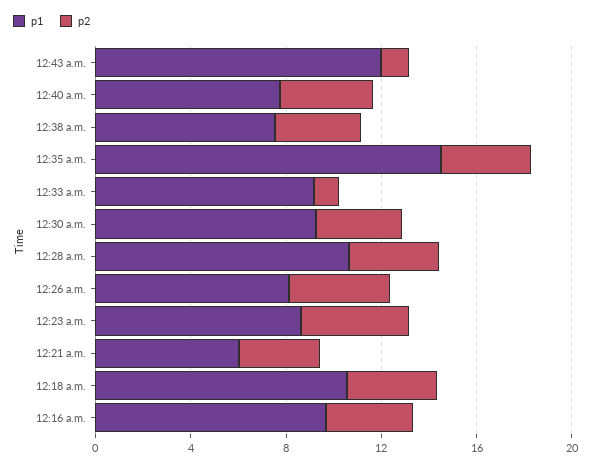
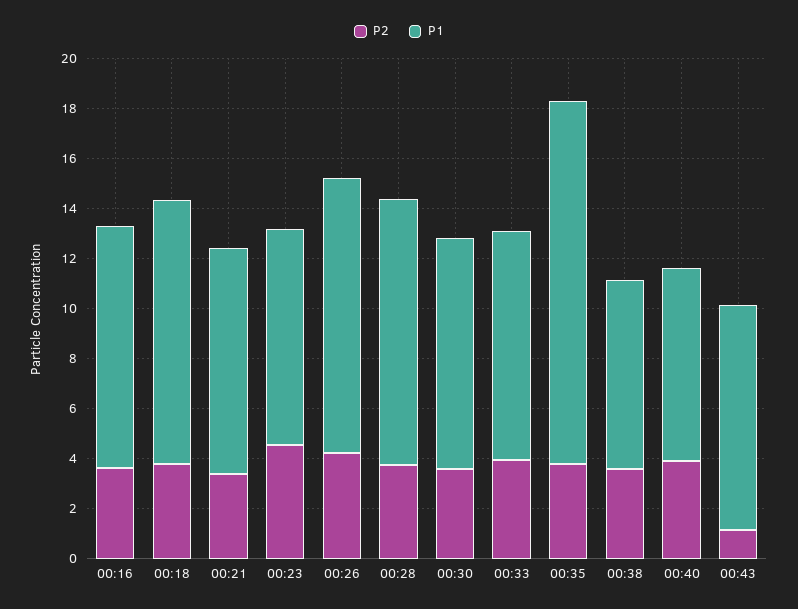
p1, 12:43 a.m.: 12 -> 9
p2, 12:33 a.m.: 1 -> 4
p1, 12:26 a.m.: 8 -> 11
p1, 12:21 a.m.: 6 -> 9

